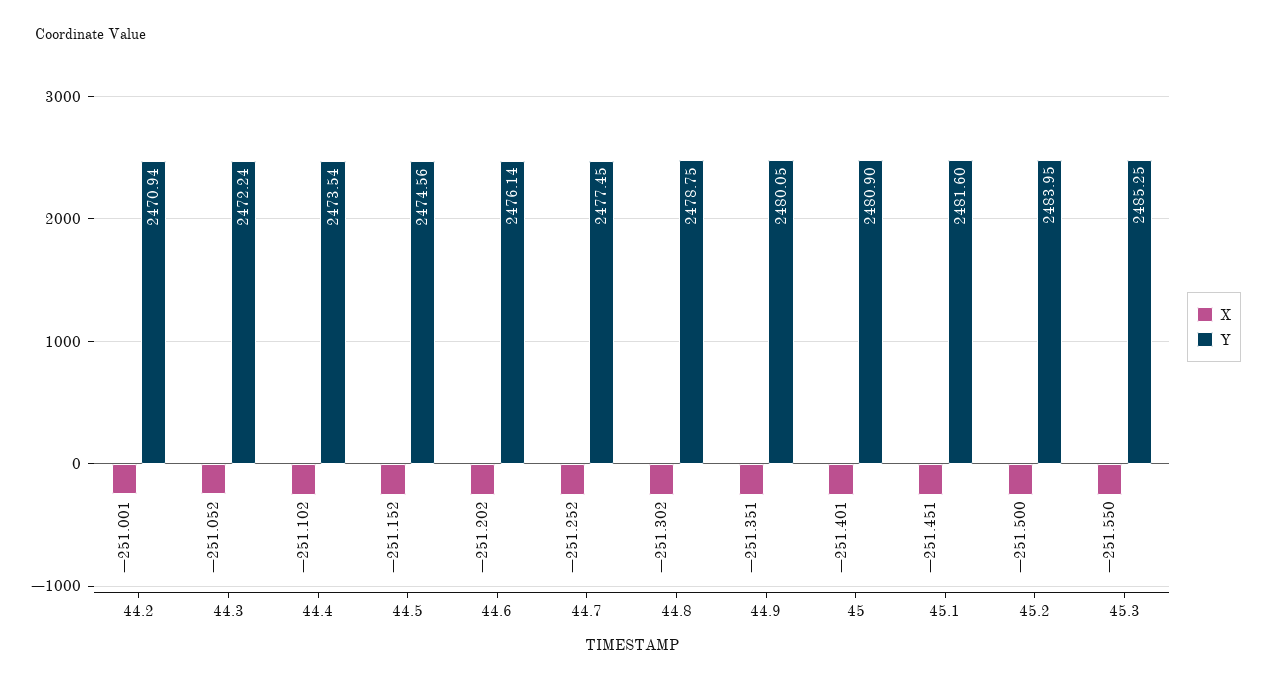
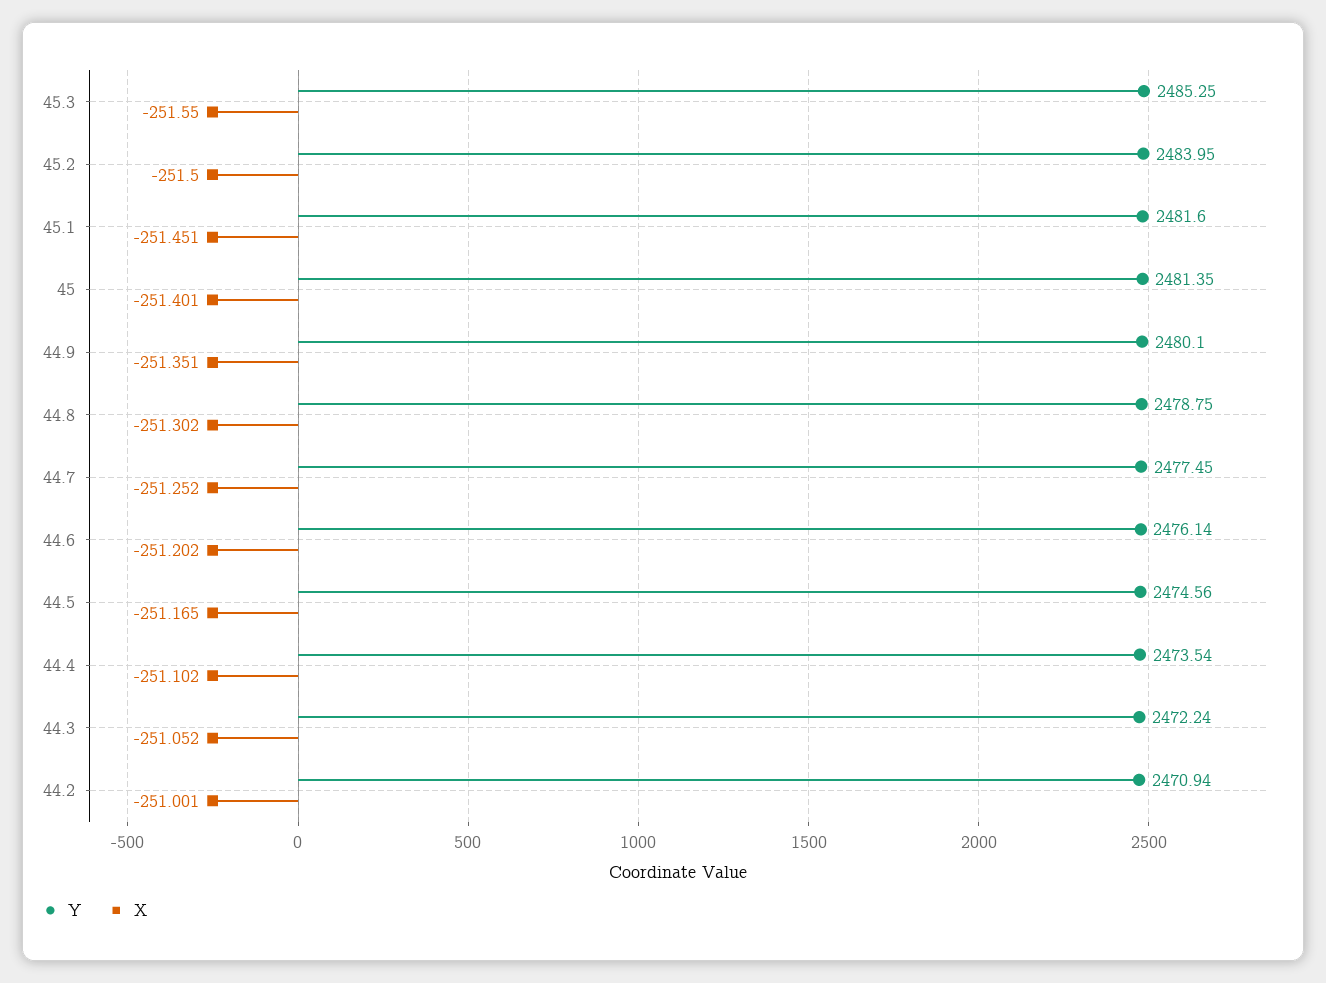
X, 44.5: -251.152 -> -251.165
Y, 44.9: 2480.05 -> 2480.1
Y, 45: 2480.9 -> 2481.35

